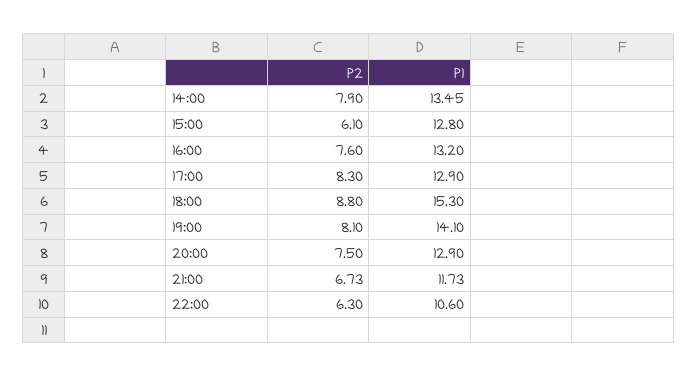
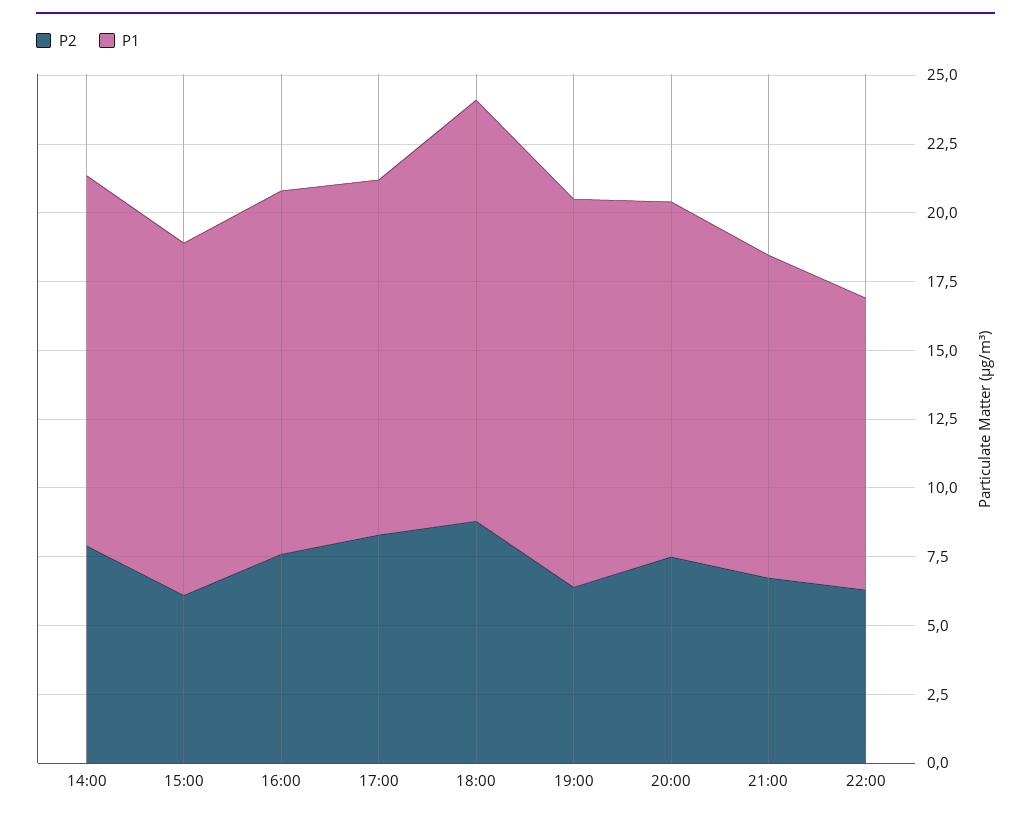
P2, 19:00: 8.1 -> 6.5

